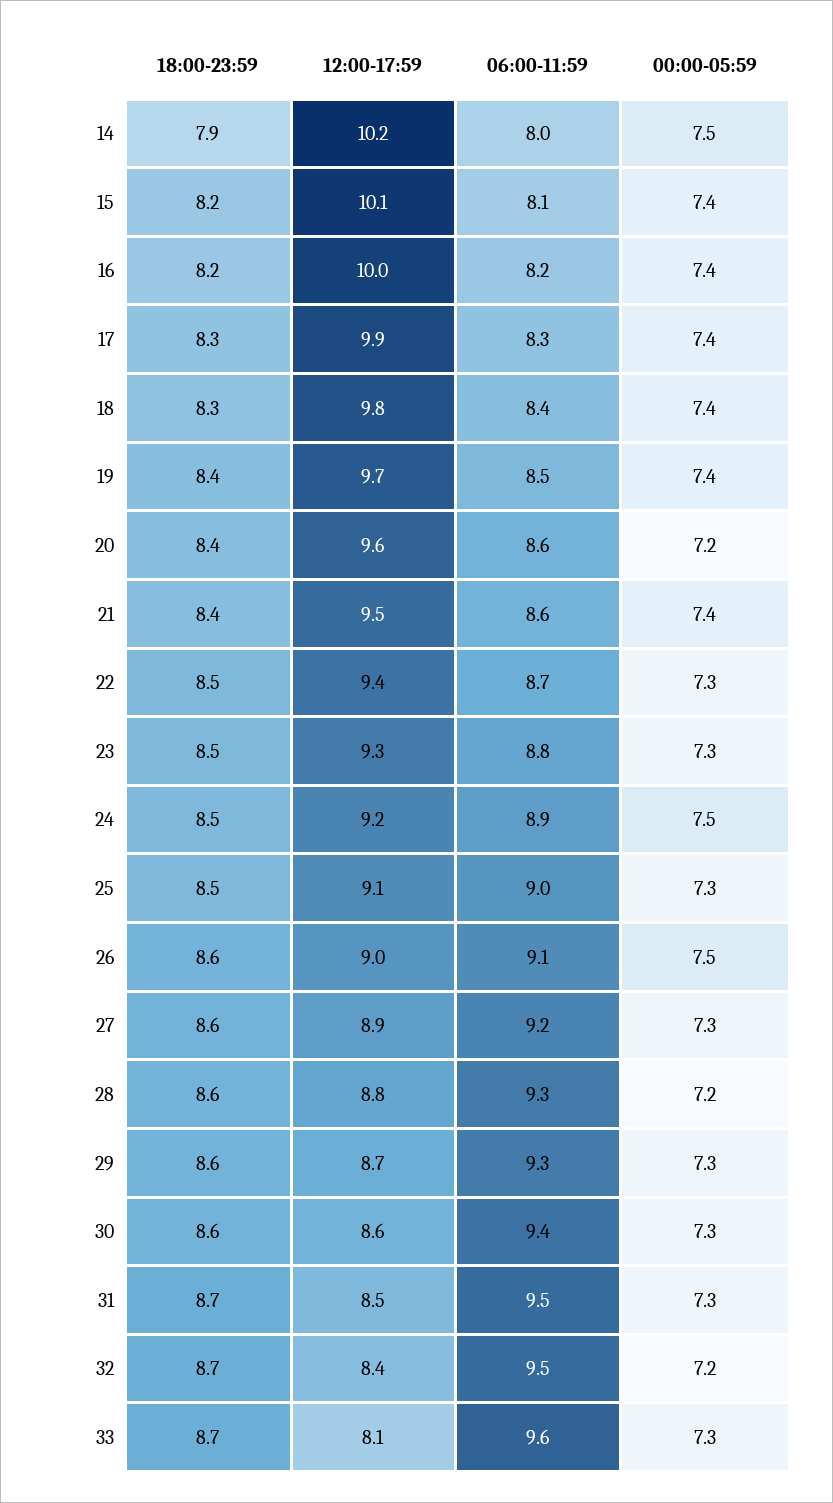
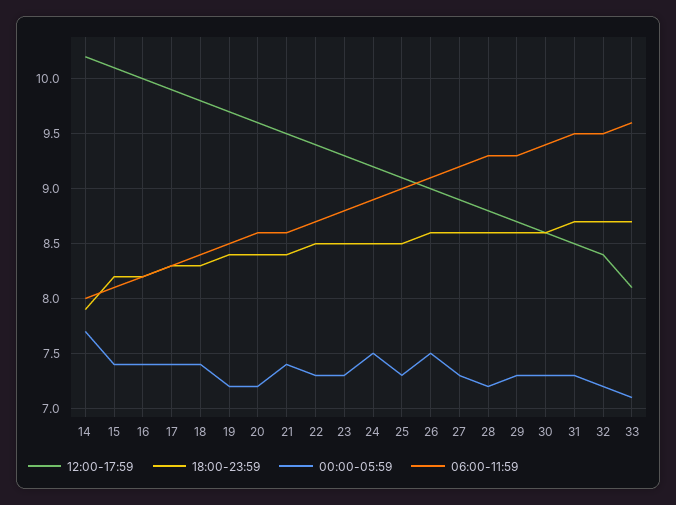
00:00-05:59, 14: 7.5 -> 7.7
00:00-05:59, 19: 7.4 -> 7.2
00:00-05:59, 33: 7.3 -> 7.1

